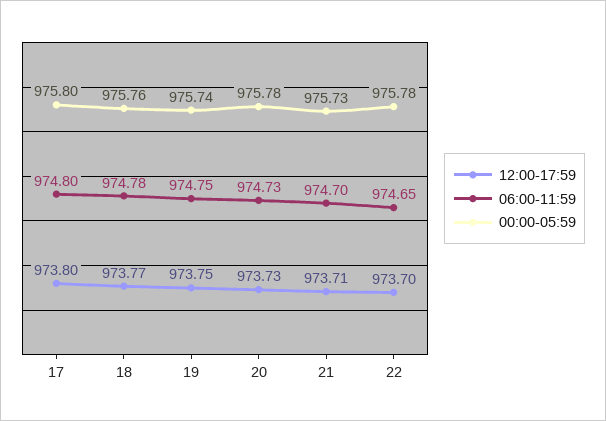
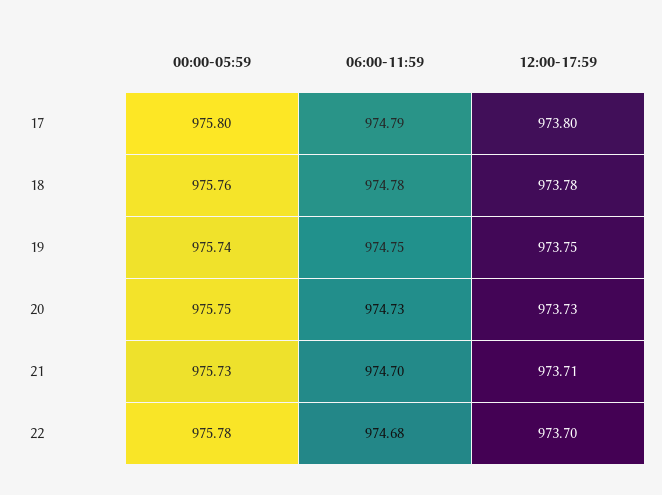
06:00-11:59, 17: 974.8 -> 974.79
12:00-17:59, 18: 973.77 -> 973.78
00:00-05:59, 20: 975.78 -> 975.75
06:00-11:59, 22: 974.65 -> 974.68

